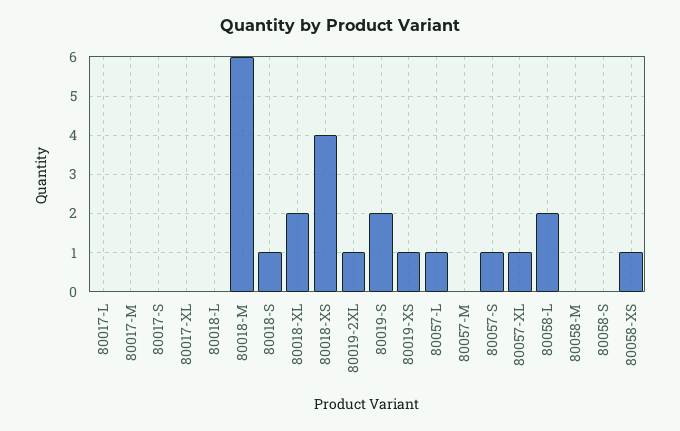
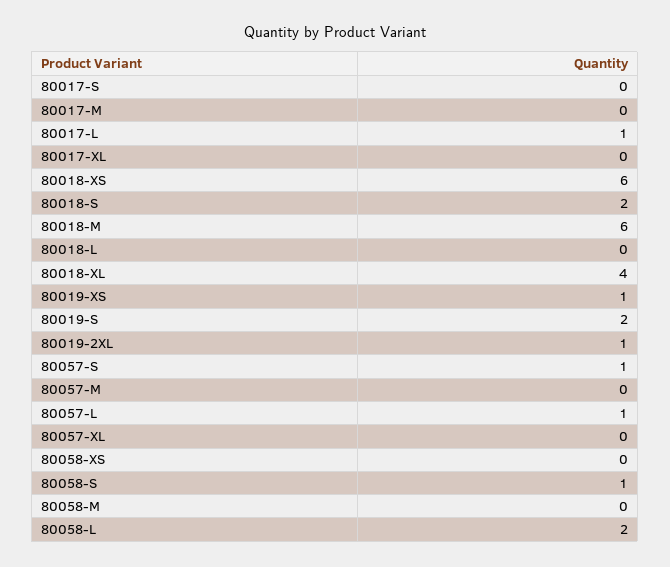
80017-L: 0 -> 1
80018-S: 1 -> 2
80018-XL: 2 -> 4
80018-XS: 4 -> 6
80057-XL: 1 -> 0
80058-S: 0 -> 1
80058-XS: 1 -> 0

